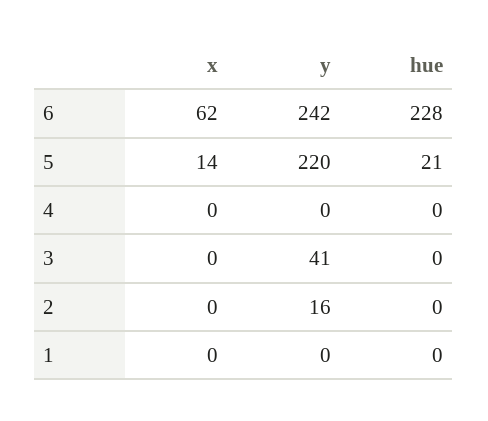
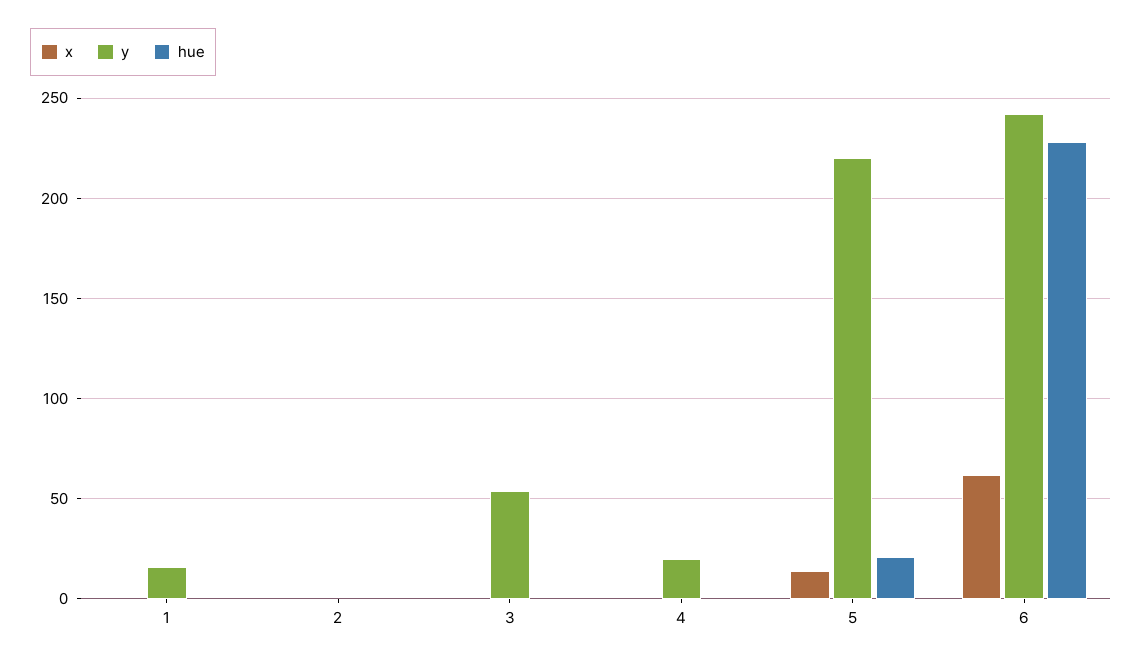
y, 4: 0 -> 20
y, 3: 41 -> 55
y, 2: 16 -> 0
y, 1: 0 -> 15

